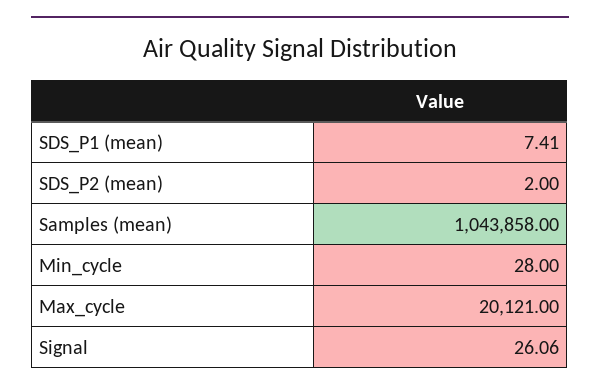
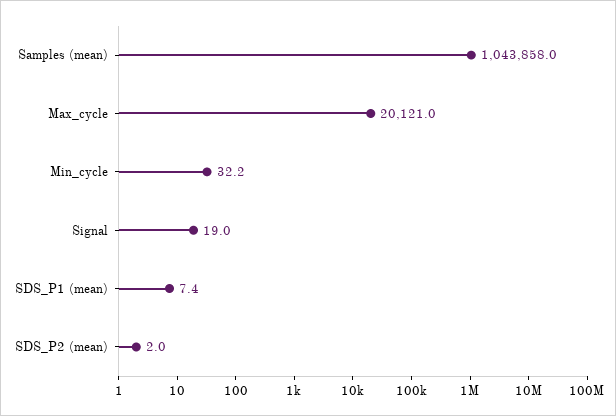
Min_cycle: 28 -> 32.2
Signal: 26.06 -> 19

